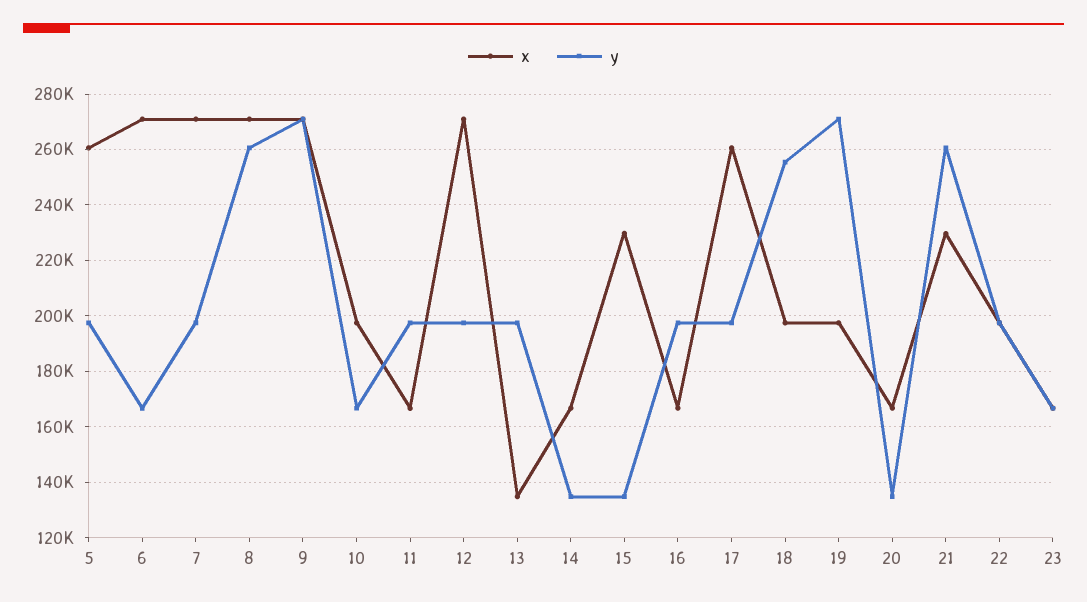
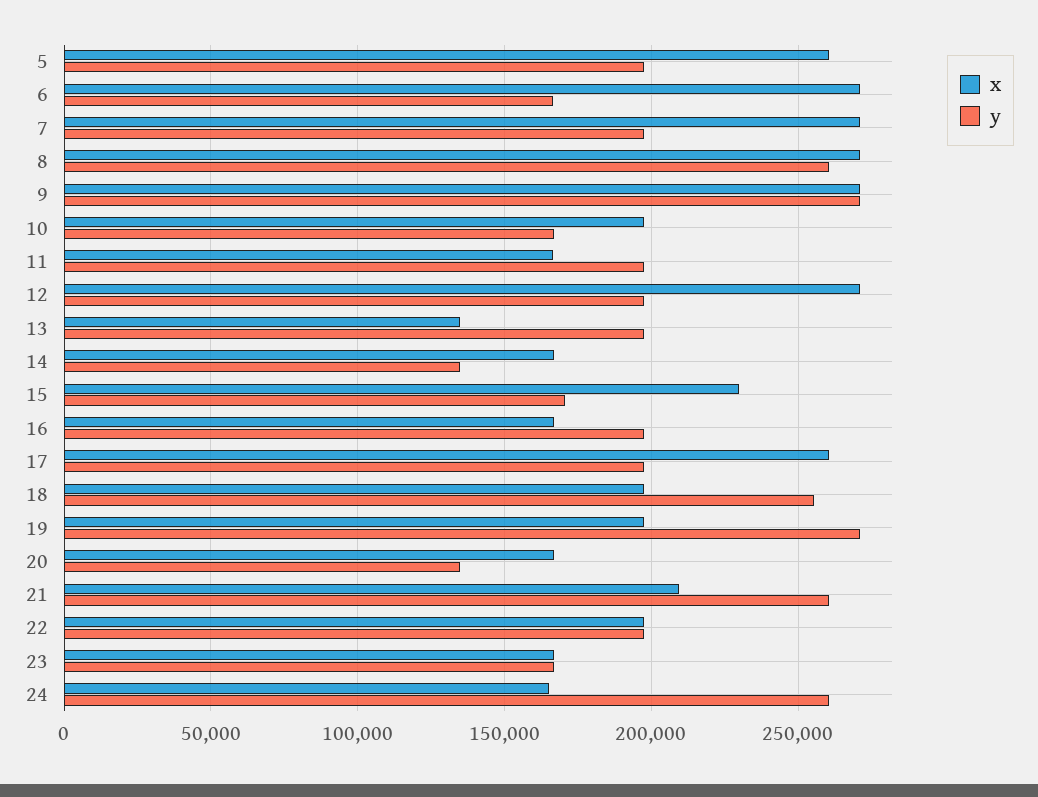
y, 15: 135000 -> 170000
x, 21: 230000 -> 210000
x, 24: none -> 165000
y, 24: none -> 260000

